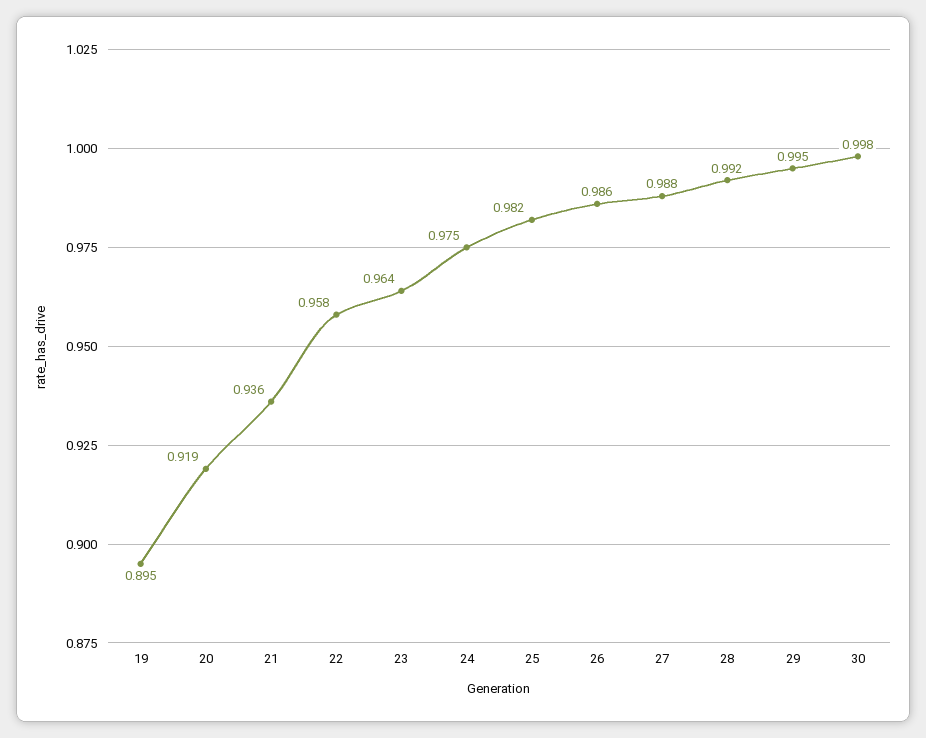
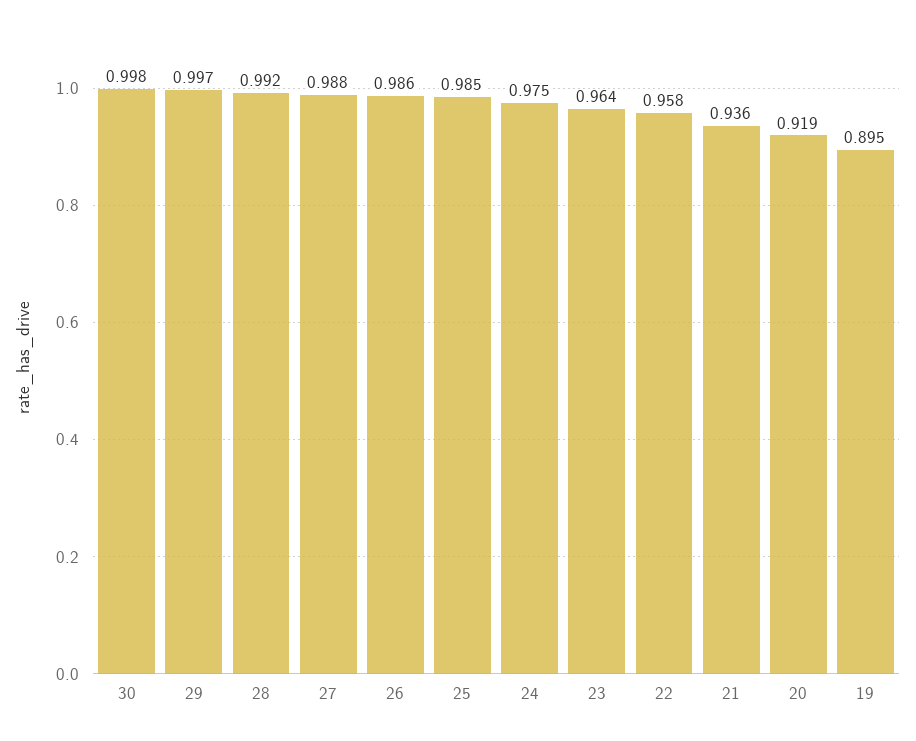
25: 0.982 -> 0.985
29: 0.995 -> 0.997

